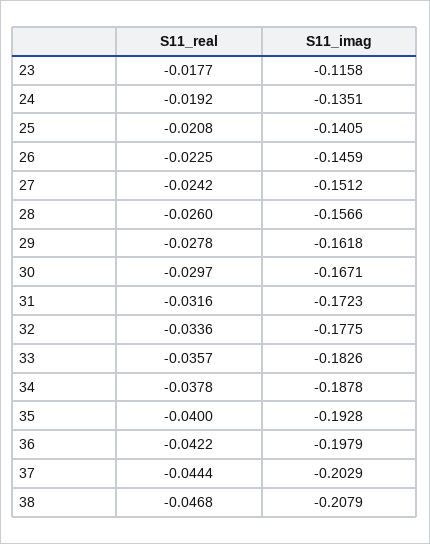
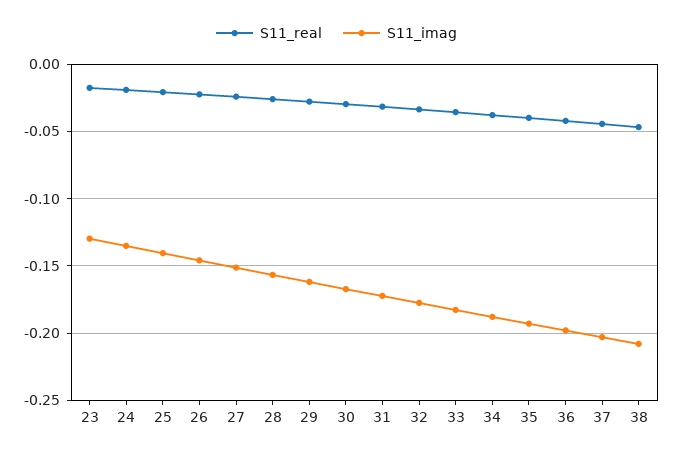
S11_imag, 23: -0.1158 -> -0.13

